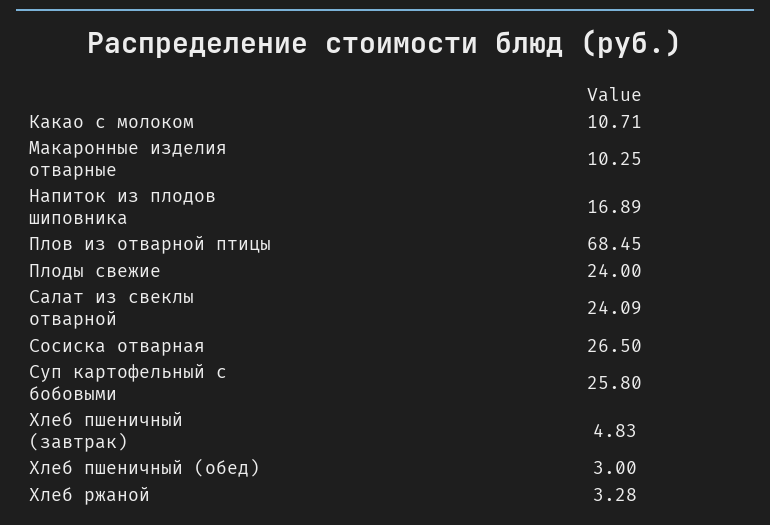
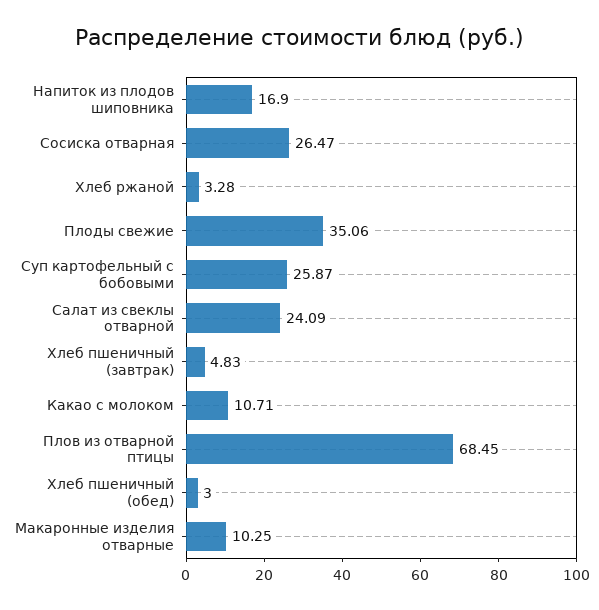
Напиток из плодов шиповника: 16.89 -> 16.9
Плоды свежие: 24 -> 35.06
Сосиска отварная: 26.5 -> 26.47
Суп картофельный с бобовыми: 25.8 -> 25.87

